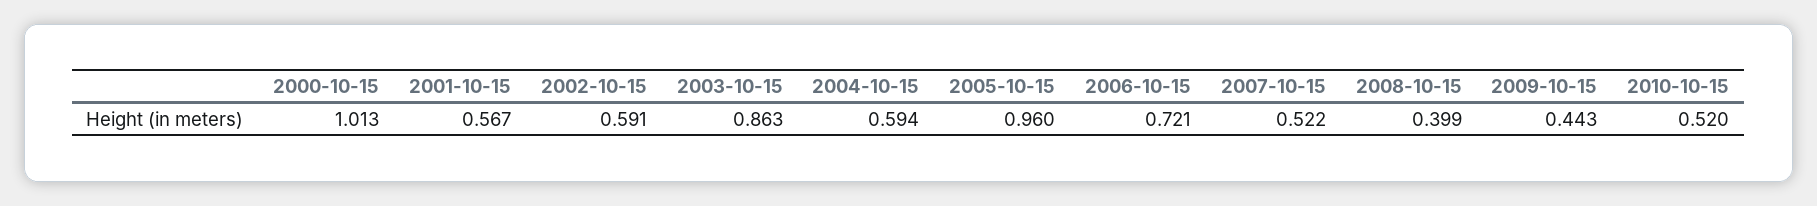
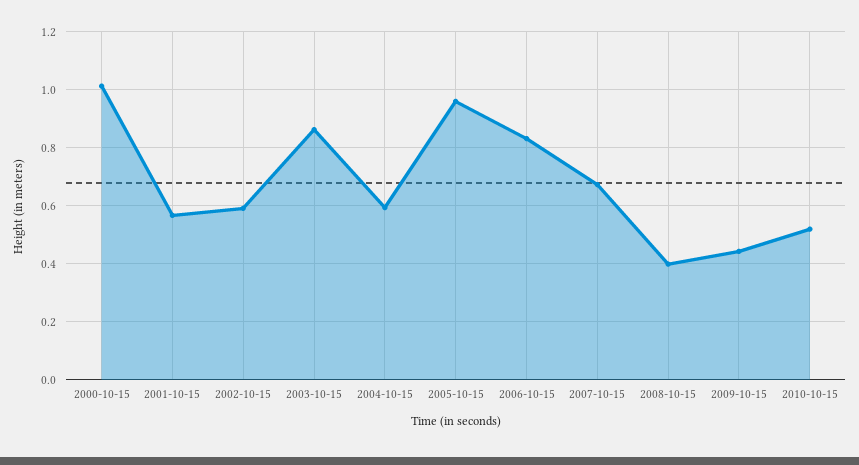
2006-10-15: 0.721 -> 0.825
2007-10-15: 0.522 -> 0.675

